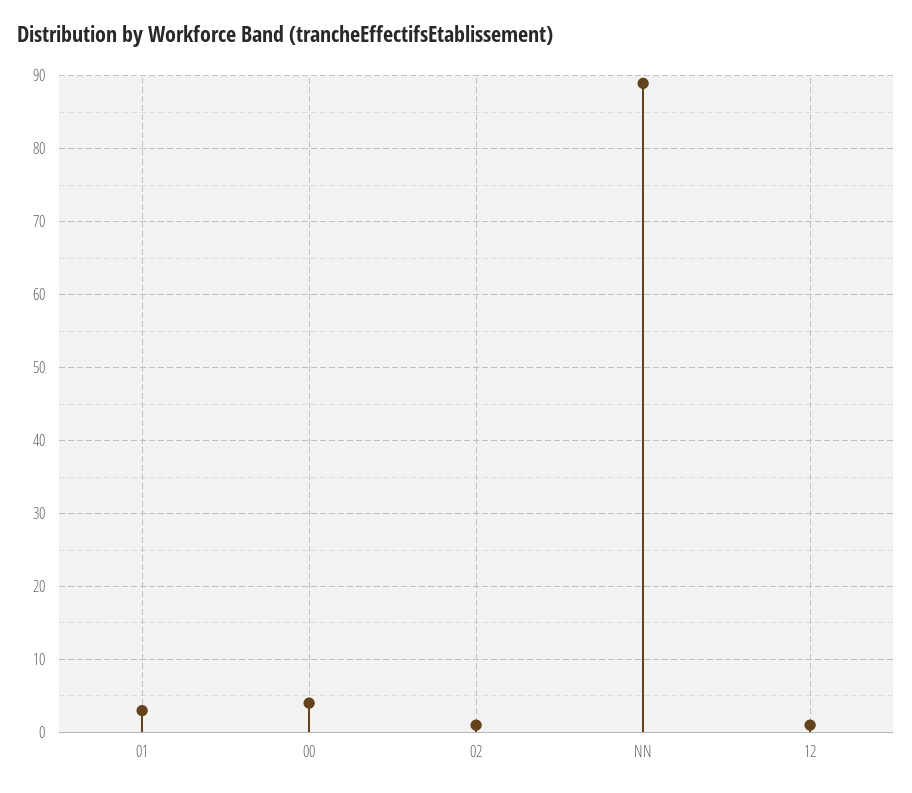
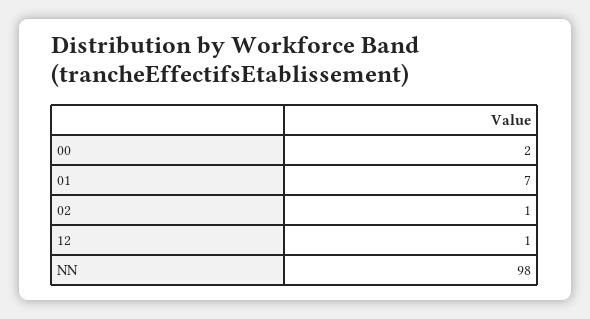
01: 3 -> 7
00: 4 -> 2
NN: 89 -> 98

